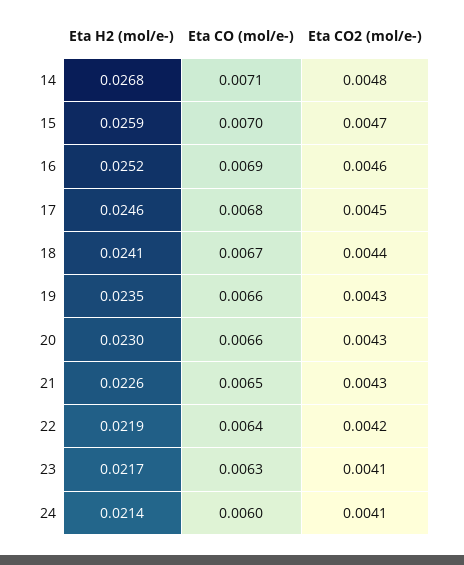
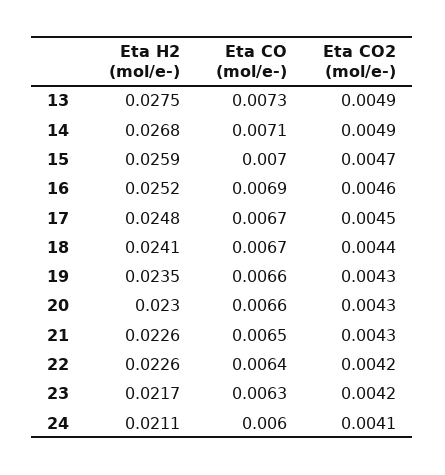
Eta CO2 (mol/e-), 14: 0.0048 -> 0.0049
Eta H2 (mol/e-), 17: 0.0246 -> 0.0248
Eta CO (mol/e-), 17: 0.0068 -> 0.0067
Eta H2 (mol/e-), 22: 0.0219 -> 0.0226
Eta CO2 (mol/e-), 23: 0.0041 -> 0.0042
Eta H2 (mol/e-), 24: 0.0214 -> 0.0211
Eta H2 (mol/e-), 13: none -> 0.0275
Eta CO (mol/e-), 13: none -> 0.0073
Eta CO2 (mol/e-), 13: none -> 0.0049

